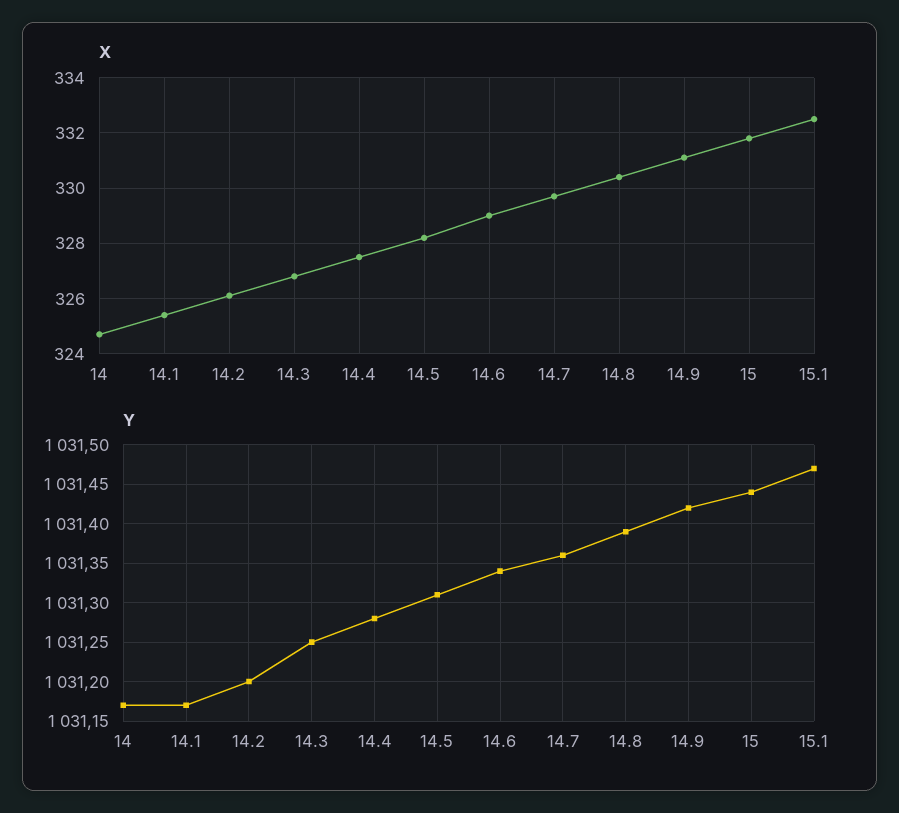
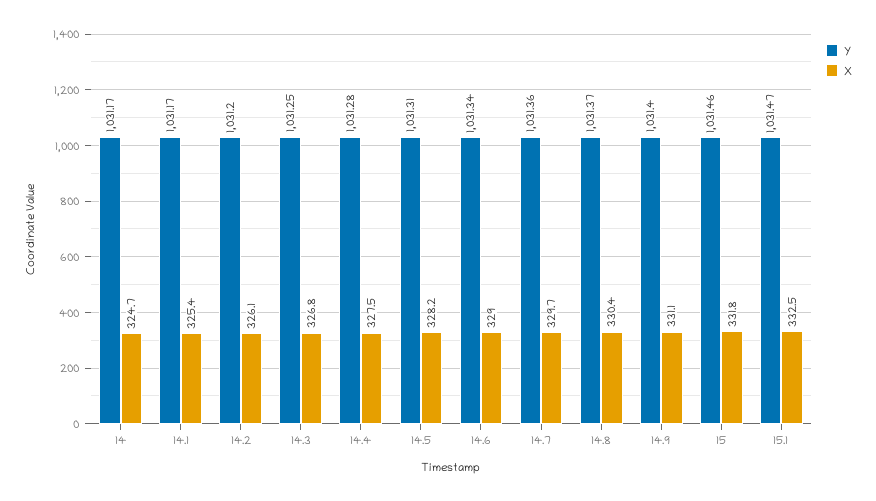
Y, 14.8: 1031.39 -> 1031.37
Y, 14.9: 1031.42 -> 1031.4
Y, 15: 1031.44 -> 1031.46

